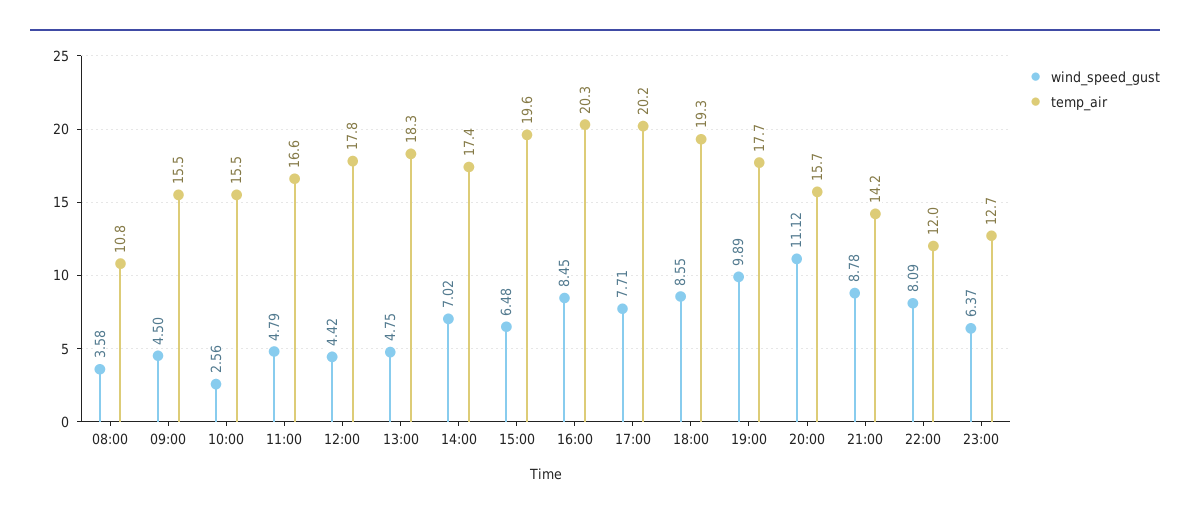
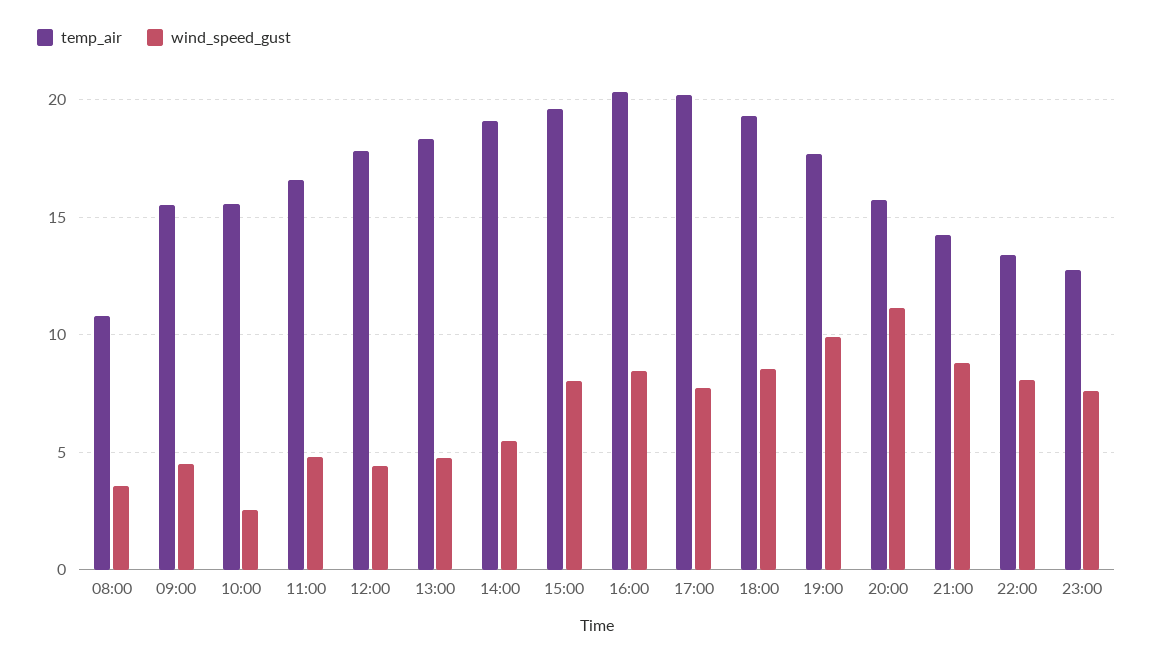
wind_speed_gust, 14:00: 7.02 -> 5.5
temp_air, 14:00: 17.4 -> 19
wind_speed_gust, 15:00: 6.48 -> 8
temp_air, 22:00: 12 -> 13.5
wind_speed_gust, 23:00: 6.37 -> 7.5

